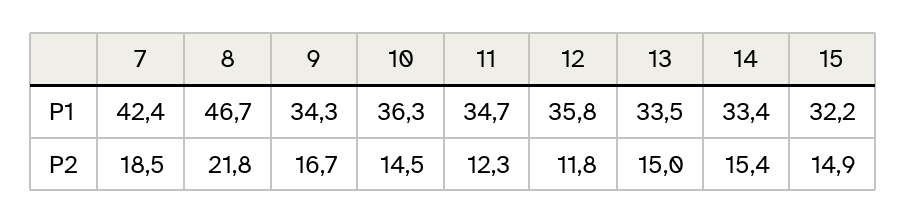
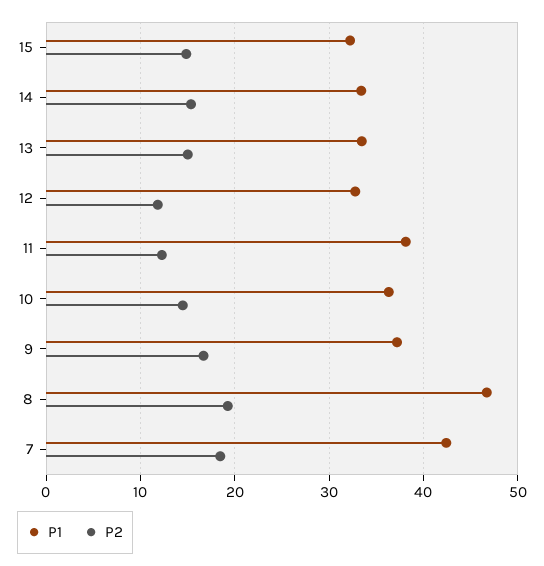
P1, 9: 34.3 -> 37
P1, 11: 34.7 -> 38
P1, 12: 35.8 -> 33
P2, 8: 21.8 -> 19

